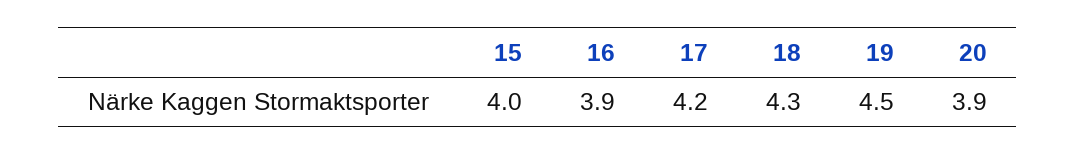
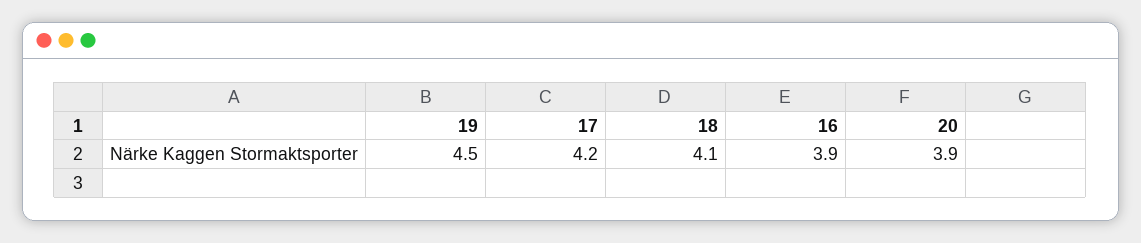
15: 4 -> none
18: 4.3 -> 4.1

